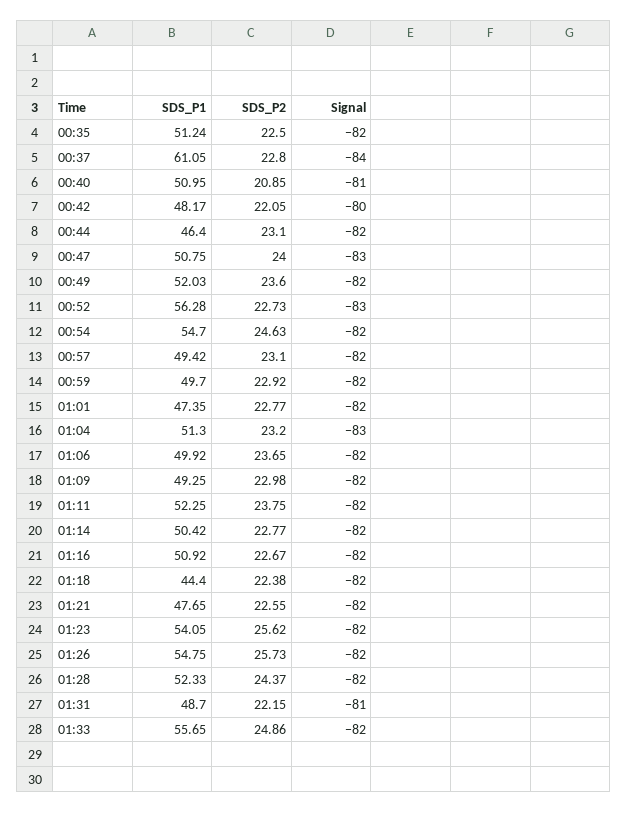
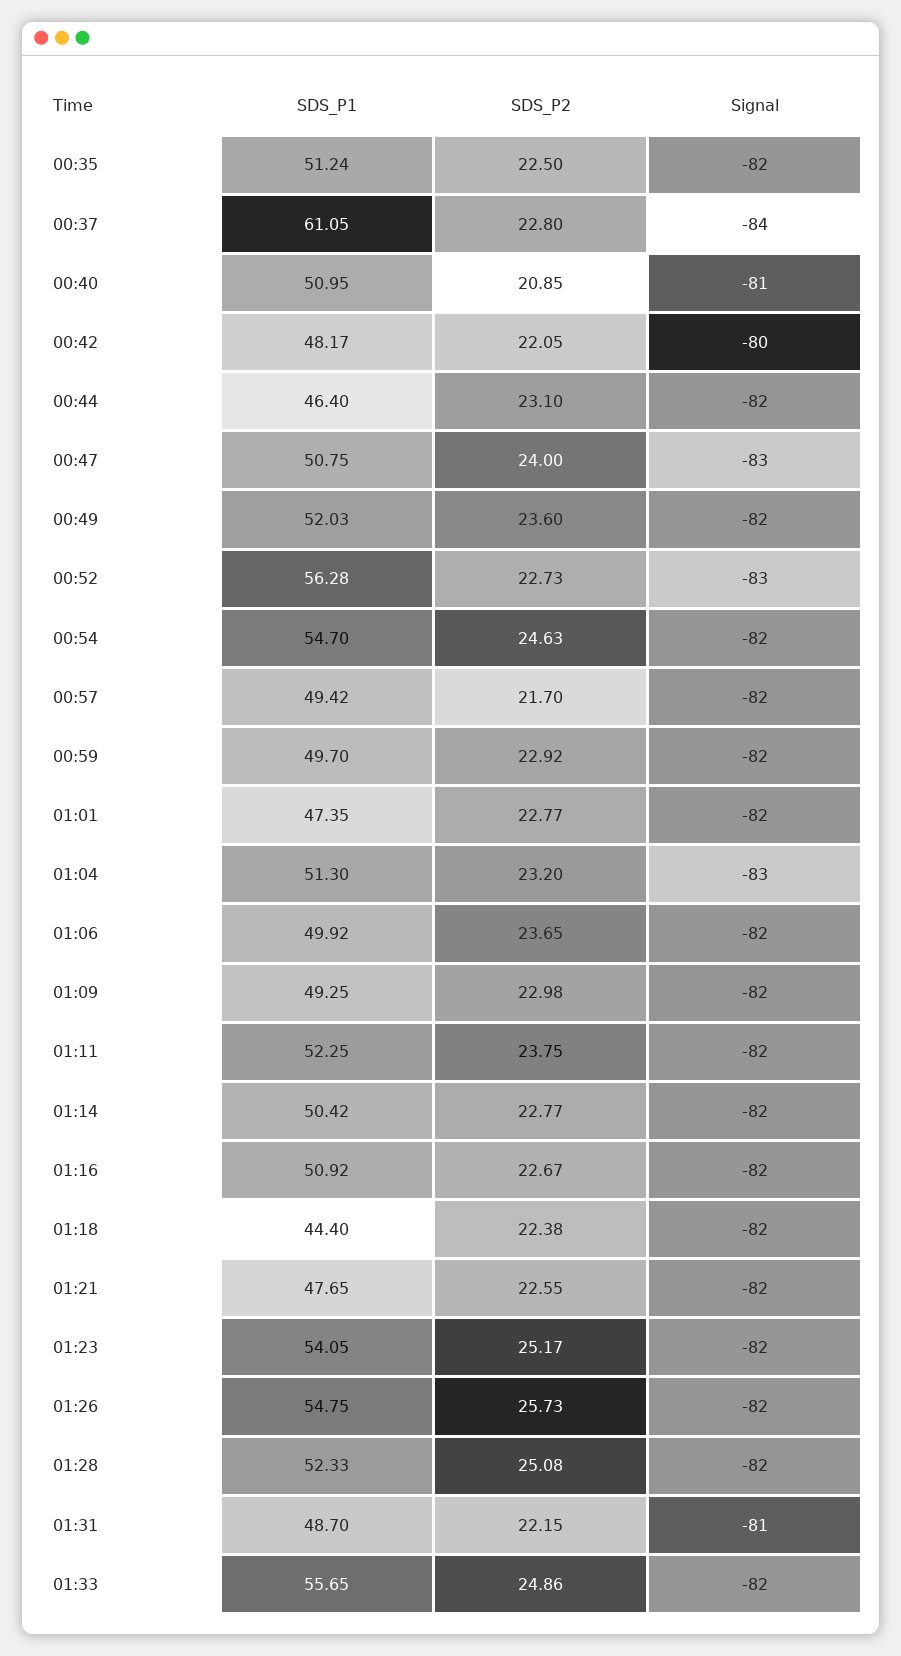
SDS_P2, 00:57: 23.1 -> 21.7
SDS_P2, 01:23: 25.62 -> 25.17
SDS_P2, 01:28: 24.37 -> 25.08

